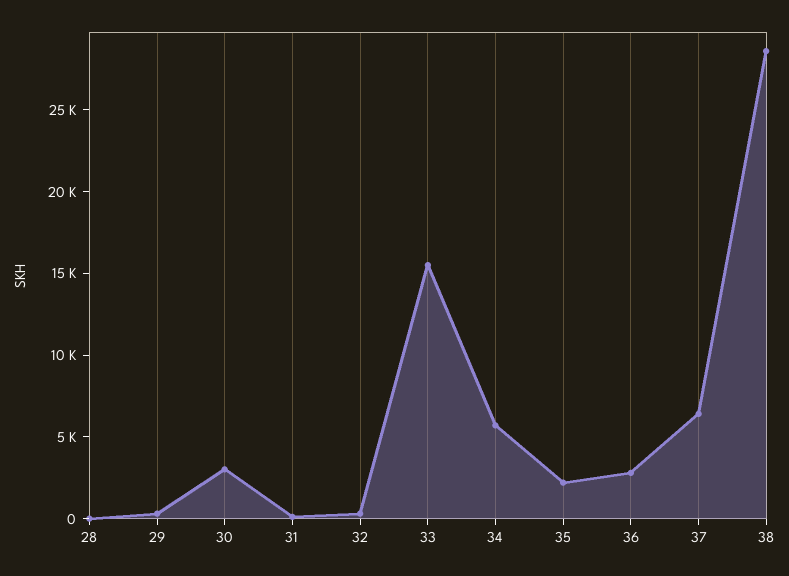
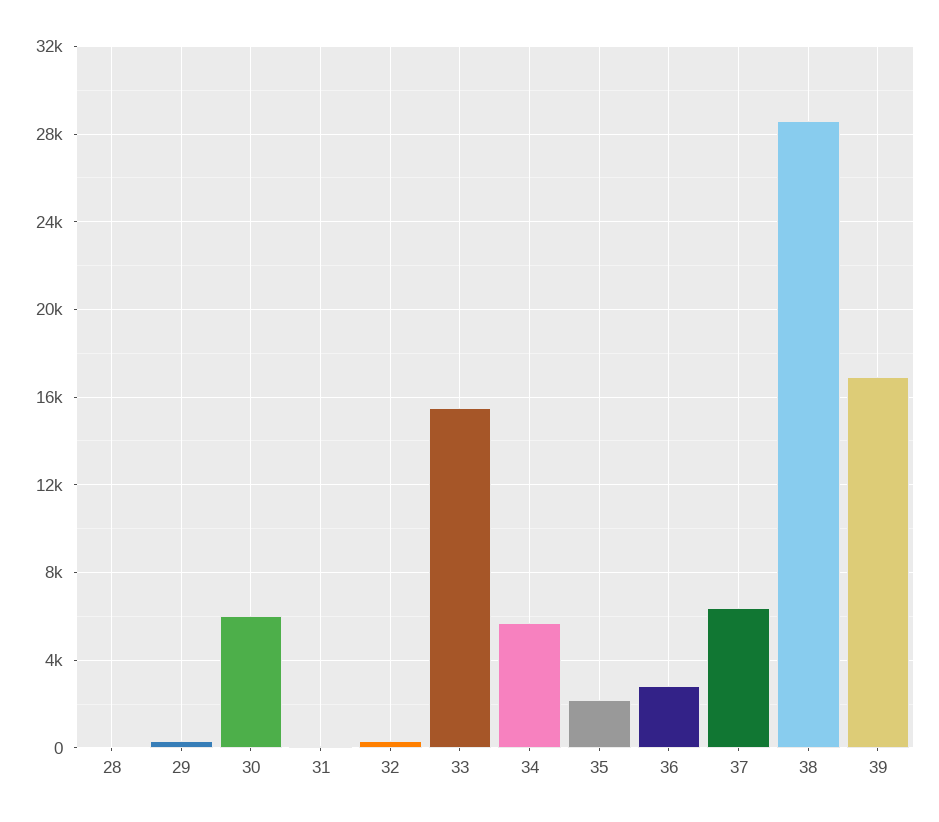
30: 3000 -> 6000
39: none -> 17000

